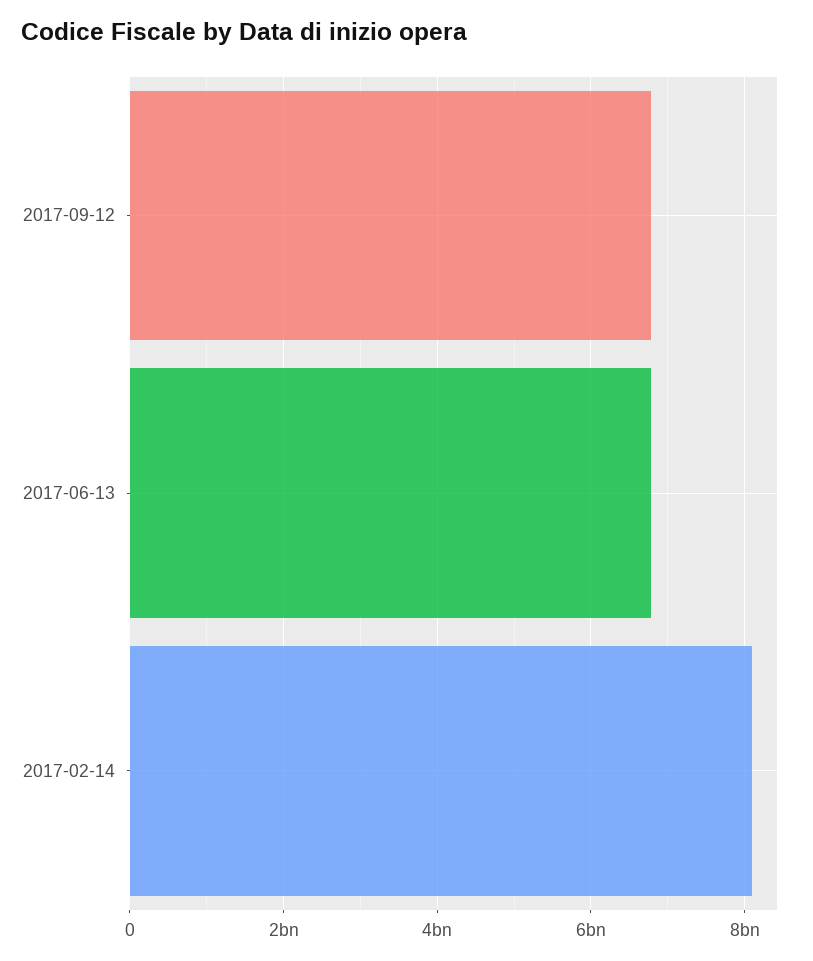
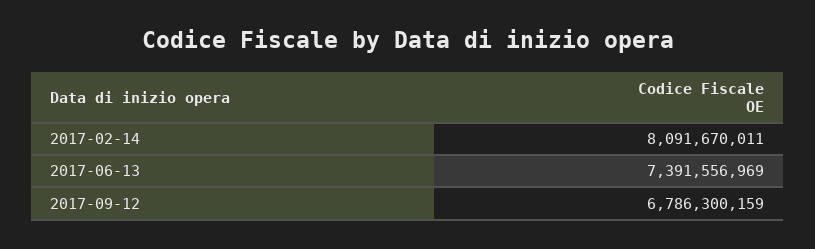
2017-06-13: 6800000000 -> 7391556969

